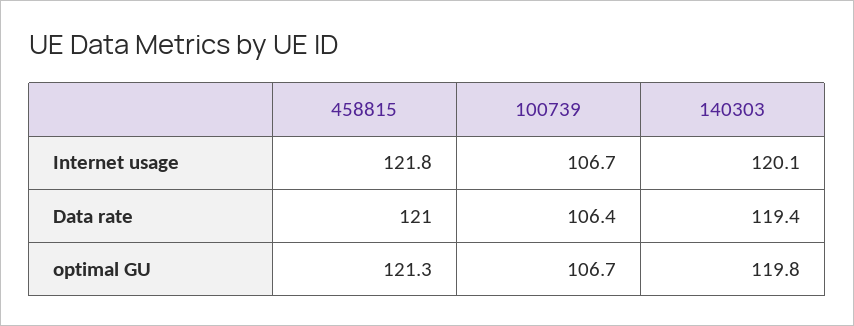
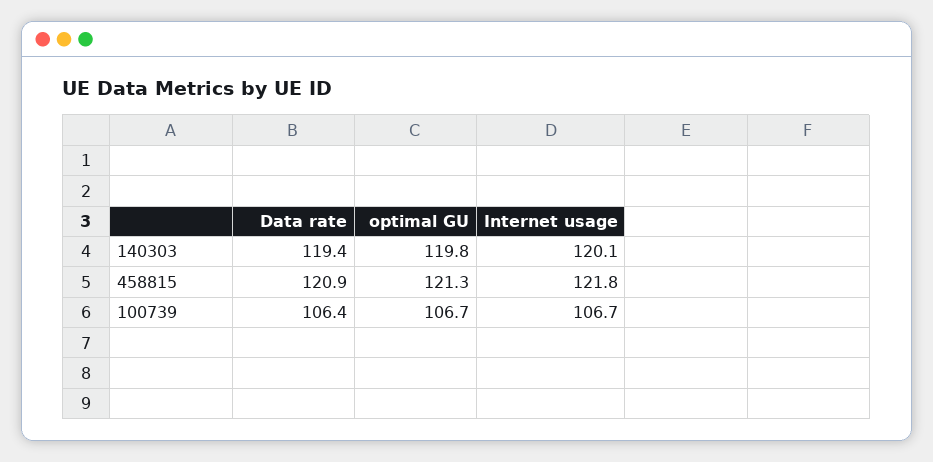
458815, Data rate: 121 -> 120.9

